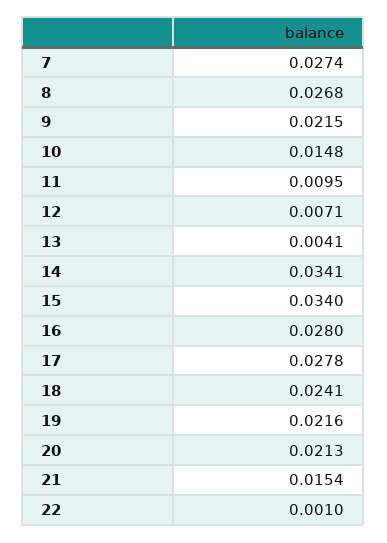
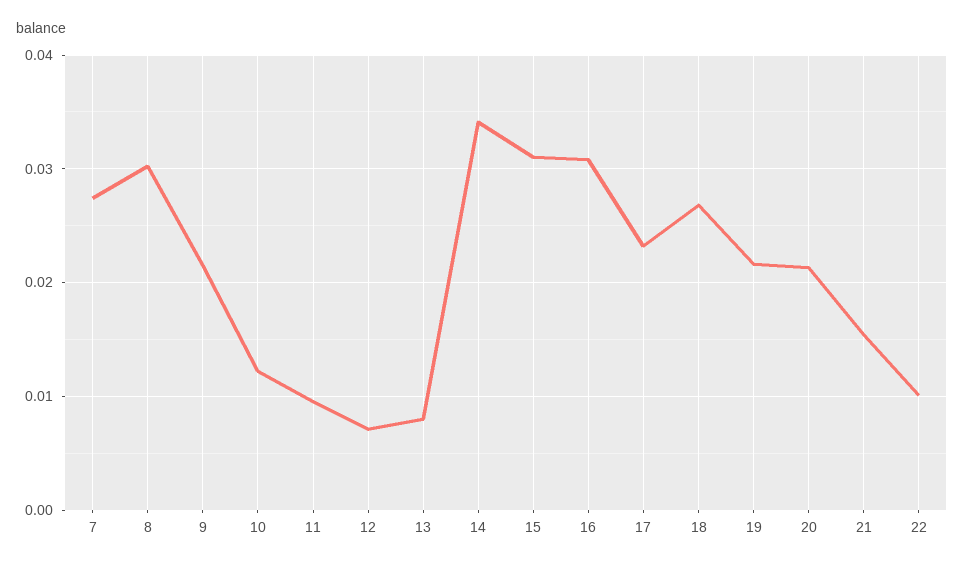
8: 0.0268 -> 0.03
10: 0.0148 -> 0.012
13: 0.0041 -> 0.008
15: 0.034 -> 0.031
16: 0.028 -> 0.031
17: 0.0278 -> 0.023
18: 0.0241 -> 0.027
22: 0.001 -> 0.01

